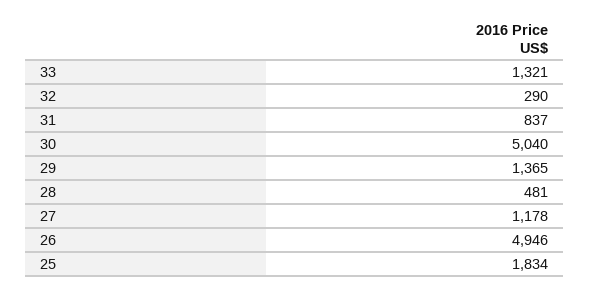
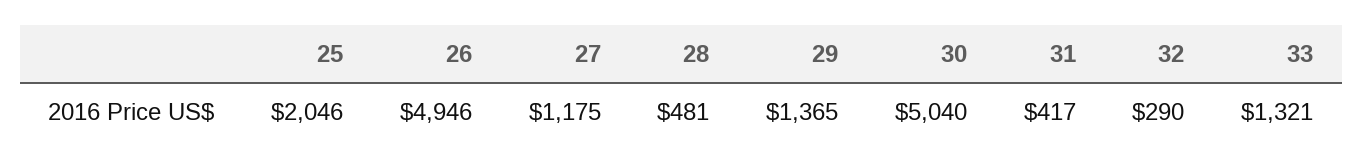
31: 837 -> 417
27: 1178 -> 1175
25: 1834 -> 2046

